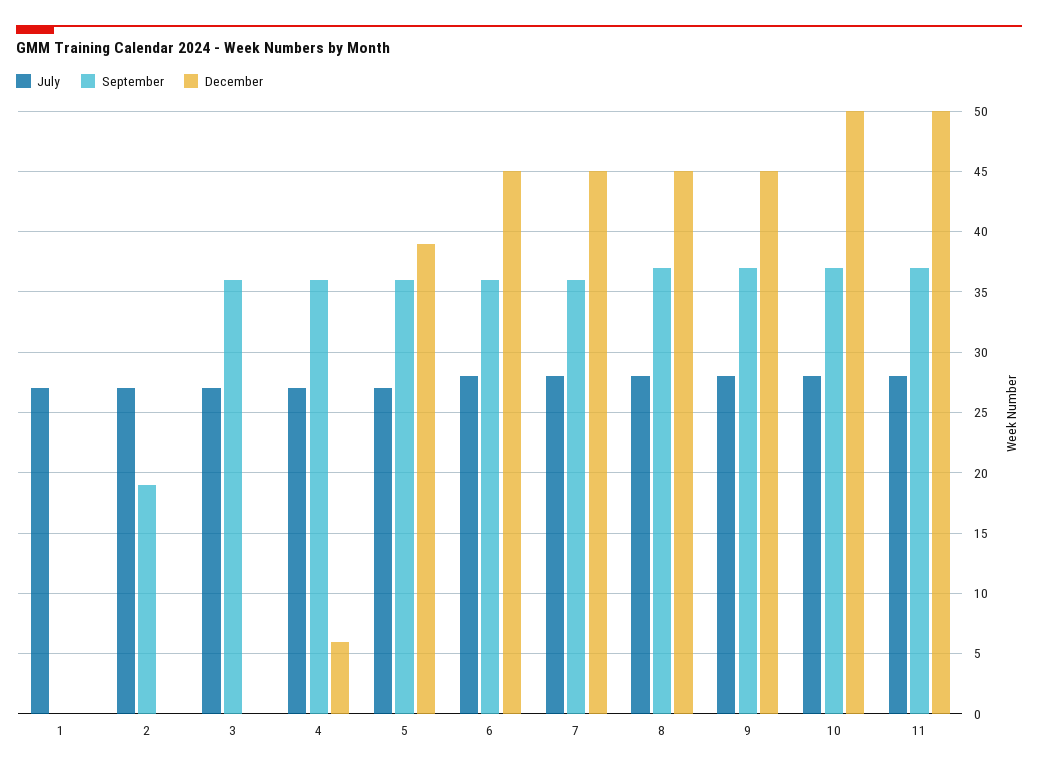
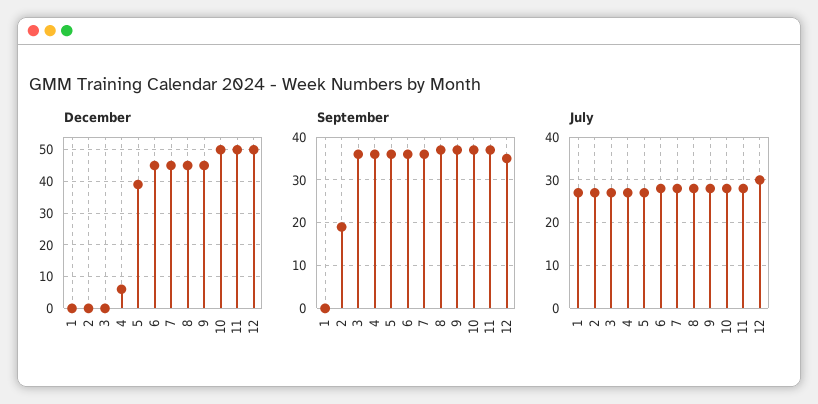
December, 12: none -> 50
September, 12: none -> 35
July, 12: none -> 30

